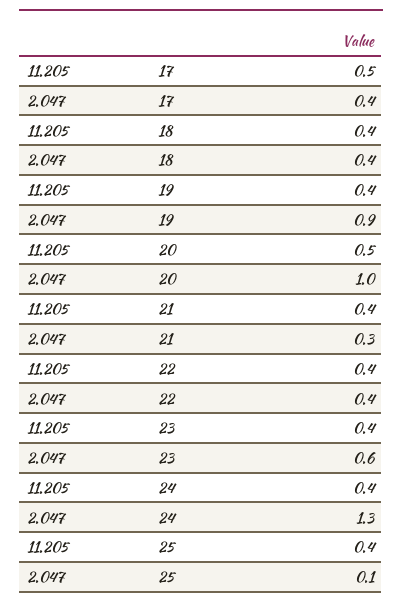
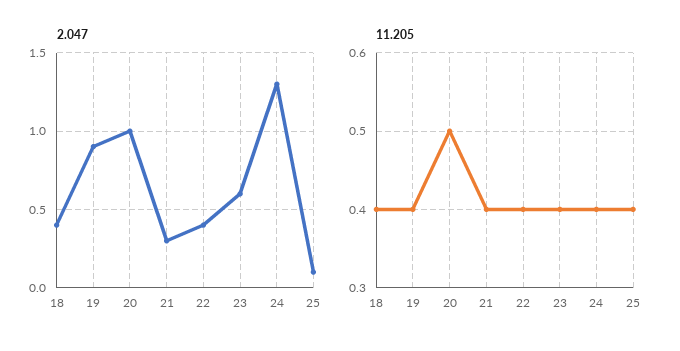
11.205, 17: 0.5 -> none
2.047, 17: 0.4 -> none

